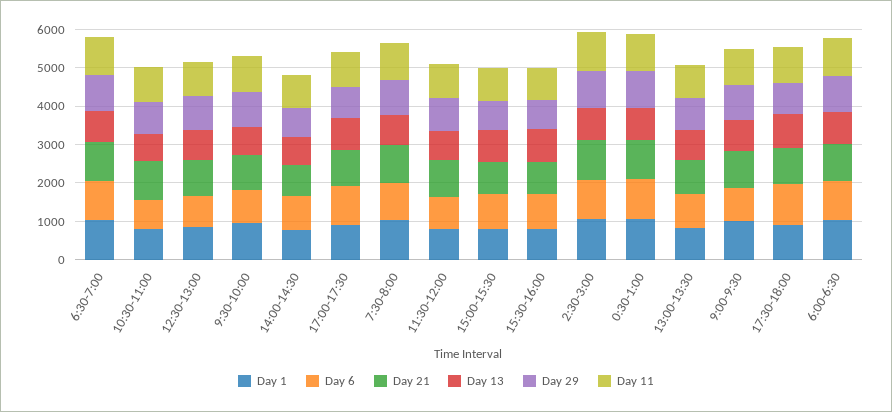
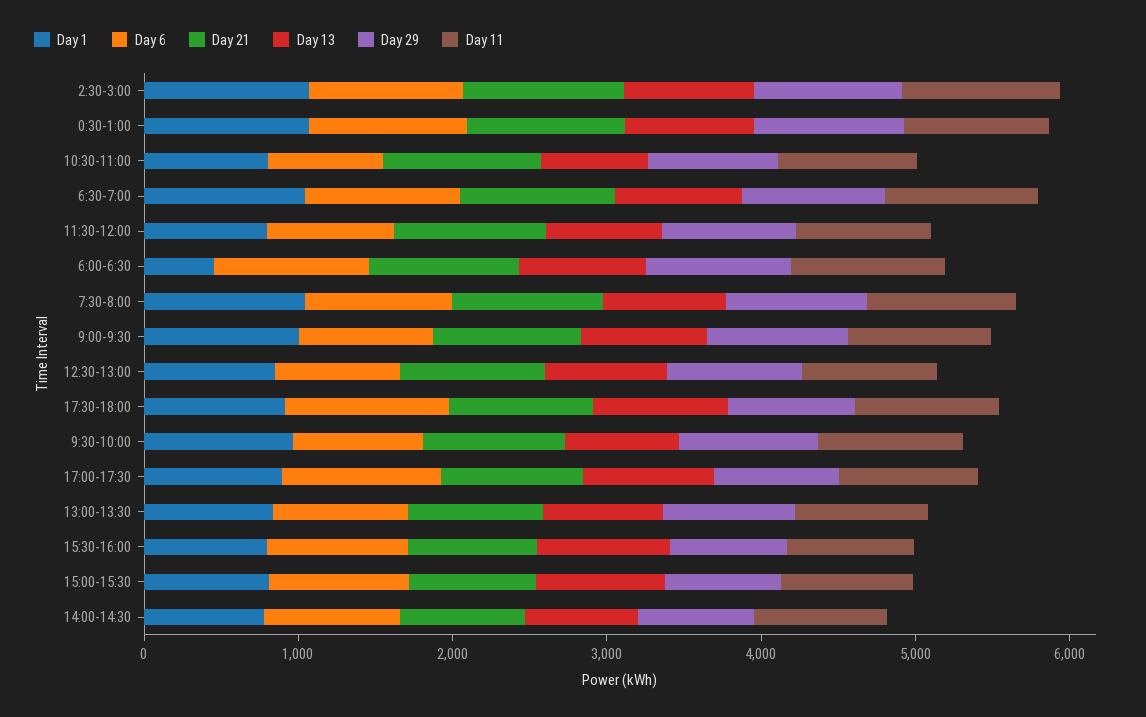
Day 1, 6:00-6:30: 1000 -> 400

